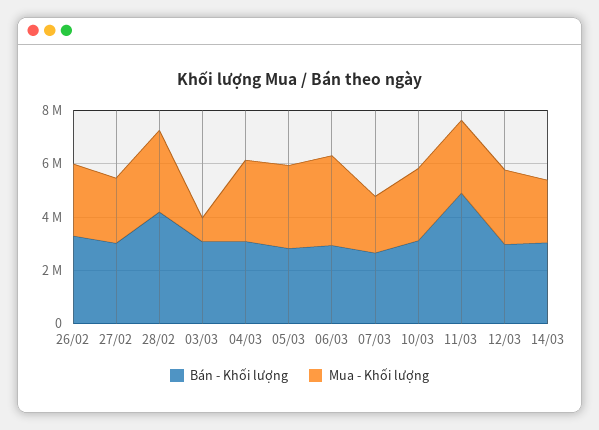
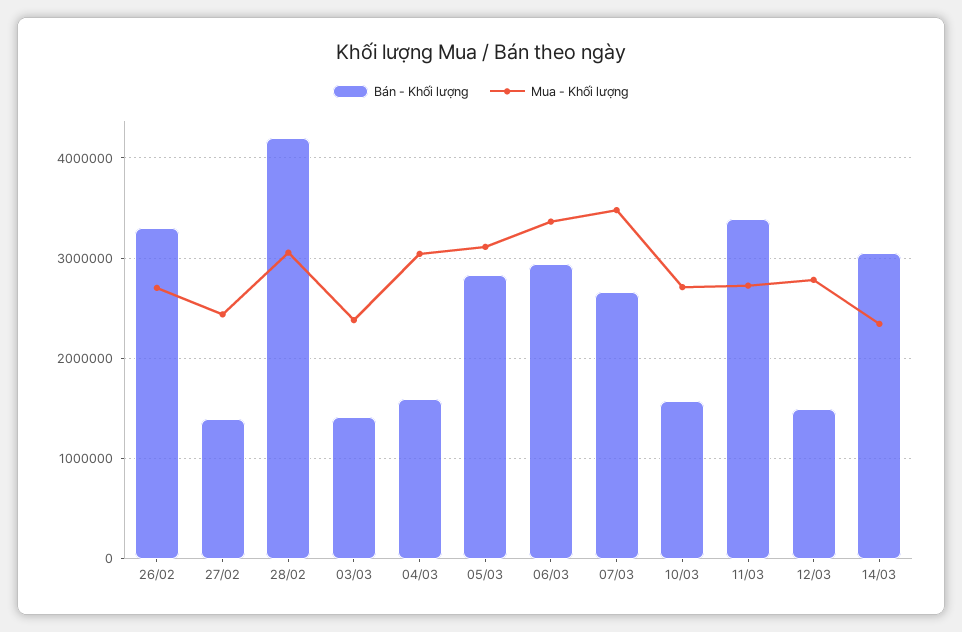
Bán - Khối lượng, 27/02: 3000000 -> 1400000
Bán - Khối lượng, 03/03: 3000000 -> 1400000
Mua - Khối lượng, 03/03: 1000000 -> 2400000
Bán - Khối lượng, 04/03: 3000000 -> 1600000
Mua - Khối lượng, 07/03: 2000000 -> 3500000
Bán - Khối lượng, 10/03: 3000000 -> 1600000
Bán - Khối lượng, 11/03: 5000000 -> 3400000
Bán - Khối lượng, 12/03: 3000000 -> 1500000

